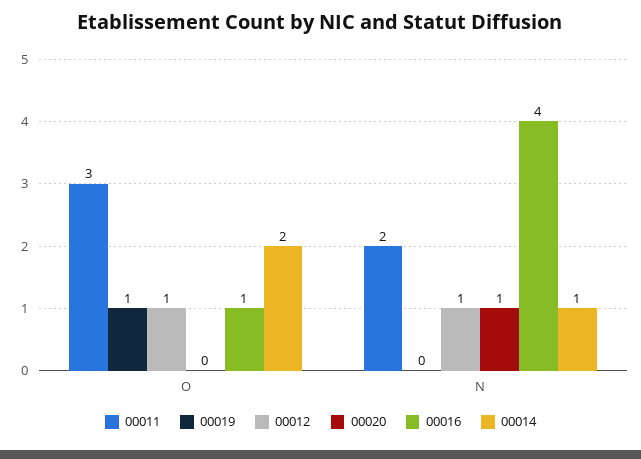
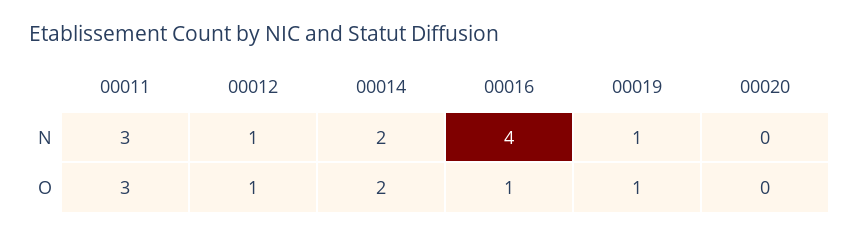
00011, N: 2 -> 3
00019, N: 0 -> 1
00020, N: 1 -> 0
00014, N: 1 -> 2

